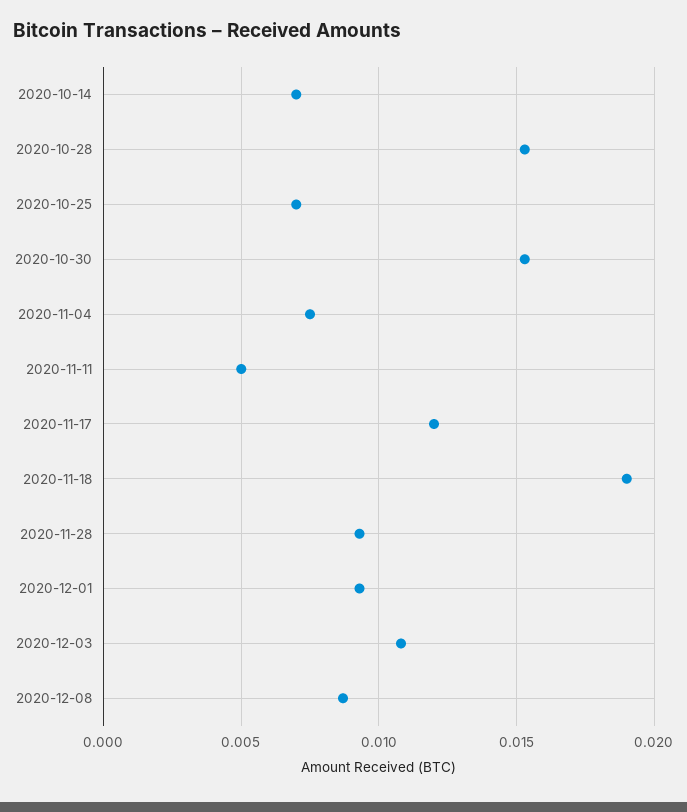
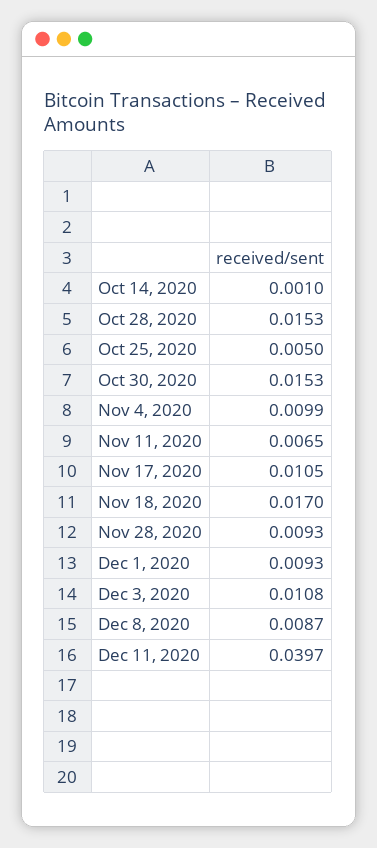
2020-10-14: 0.007 -> 0.001
2020-10-25: 0.007 -> 0.005
2020-11-04: 0.0075 -> 0.0099
2020-11-11: 0.005 -> 0.0065
2020-11-17: 0.012 -> 0.0105
2020-11-18: 0.019 -> 0.017
Dec 11, 2020: none -> 0.0397

